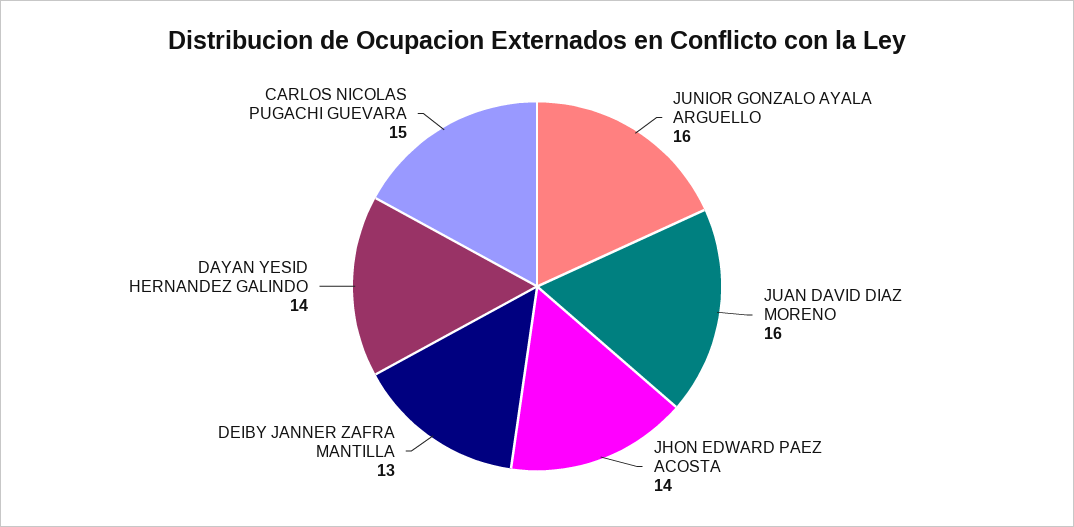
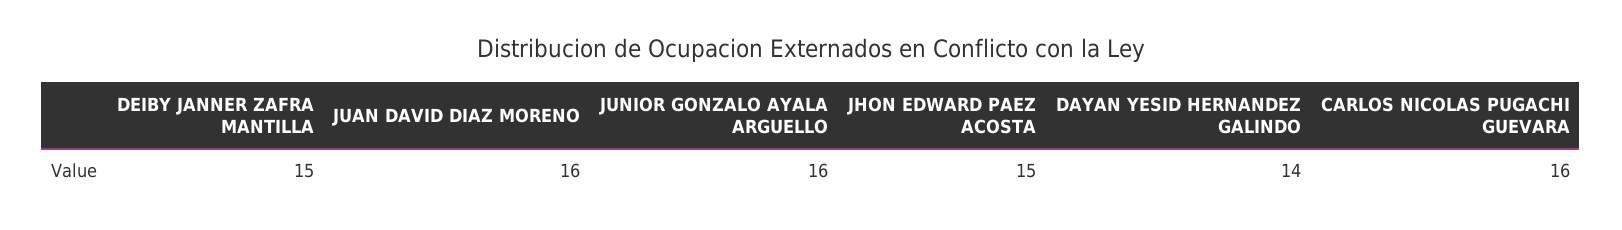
JHON EDWARD PAEZ ACOSTA: 14 -> 15
DEIBY JANNER ZAFRA MANTILLA: 13 -> 15
CARLOS NICOLAS PUGACHI GUEVARA: 15 -> 16

